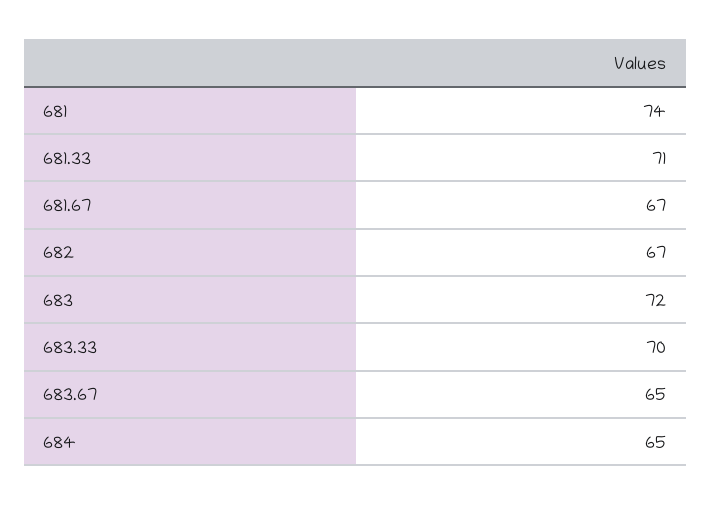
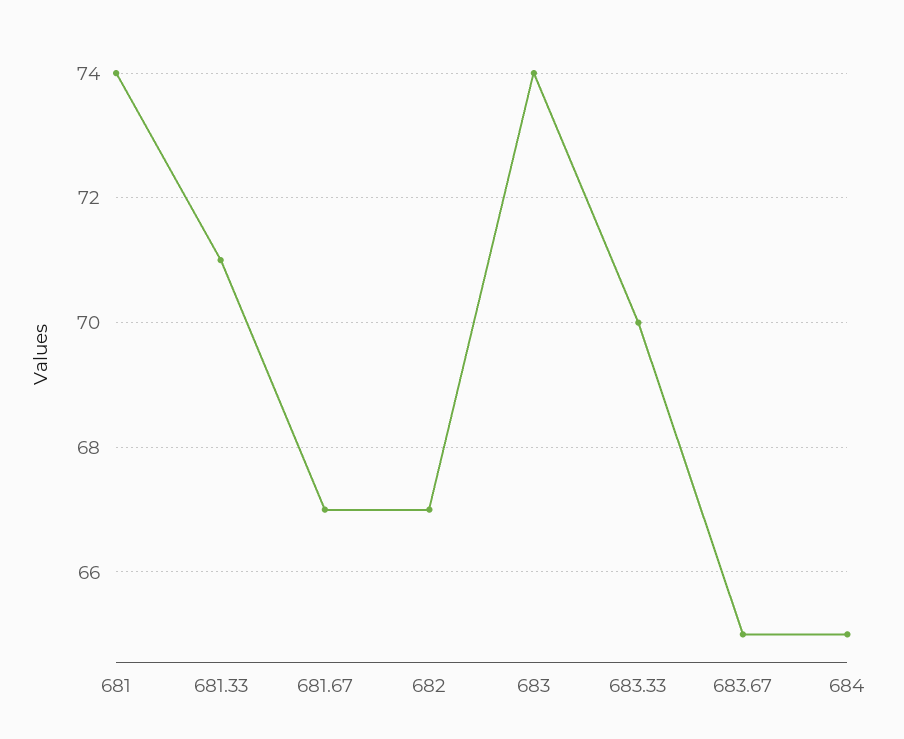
683: 72 -> 74

